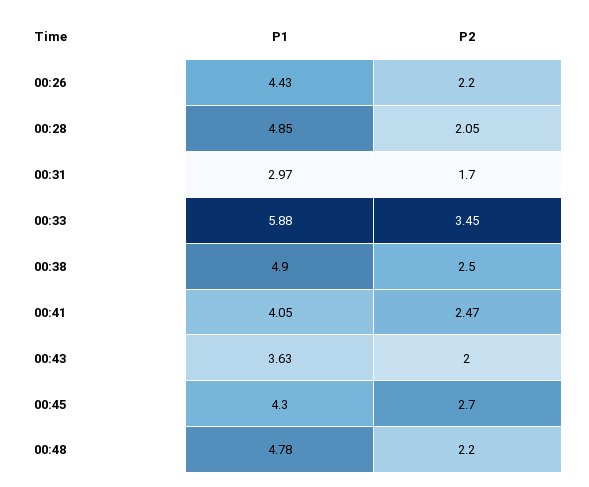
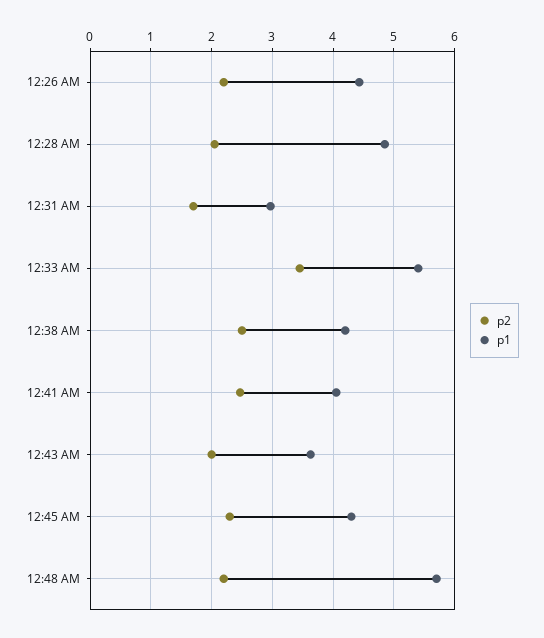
P1, 00:33: 5.88 -> 5.4
P1, 00:38: 4.9 -> 4.2
P2, 00:45: 2.7 -> 2.3
P1, 00:48: 4.78 -> 5.7

